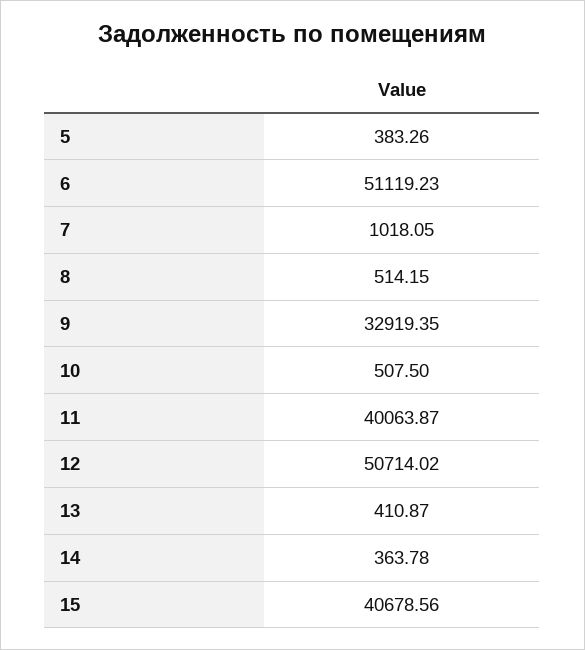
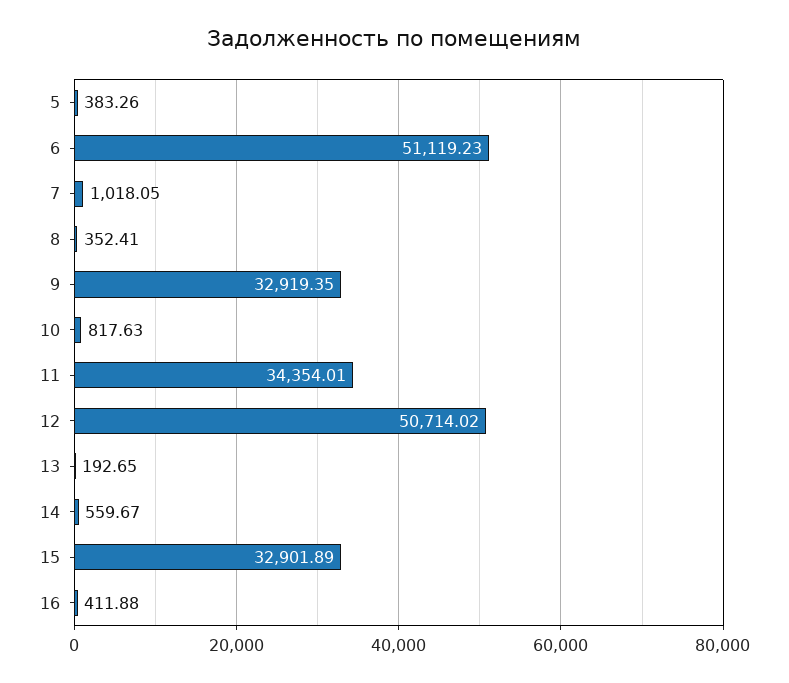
8: 514.15 -> 352.41
10: 507.5 -> 817.63
11: 40063.87 -> 34354.01
13: 410.87 -> 192.65
14: 363.78 -> 559.67
15: 40678.56 -> 32901.89
16: none -> 411.88

